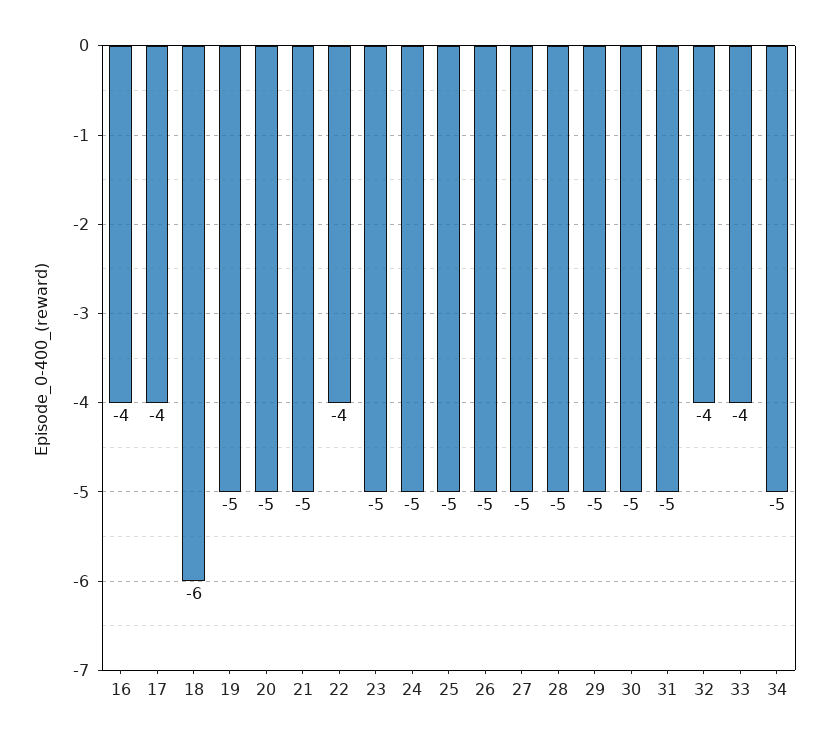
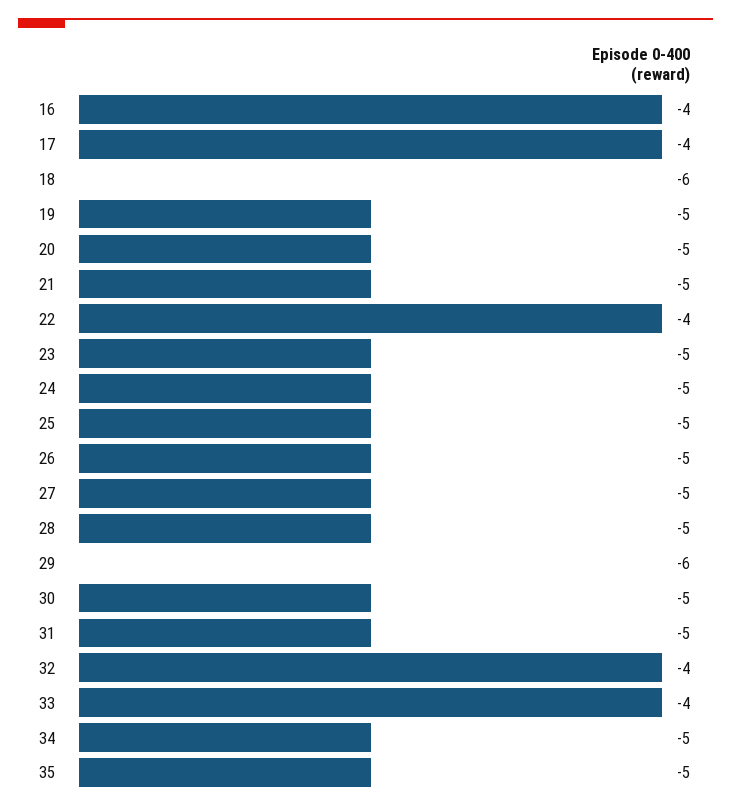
29: -5 -> -6
35: none -> -5

